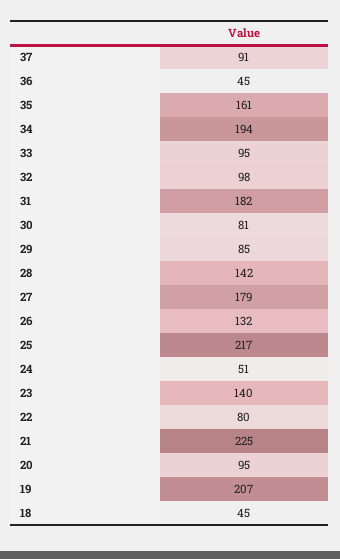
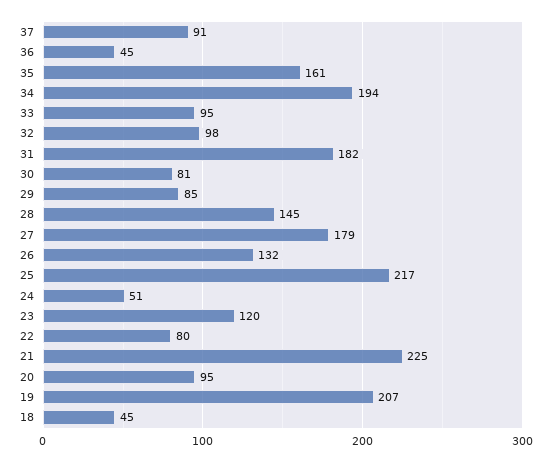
28: 142 -> 145
23: 140 -> 120

